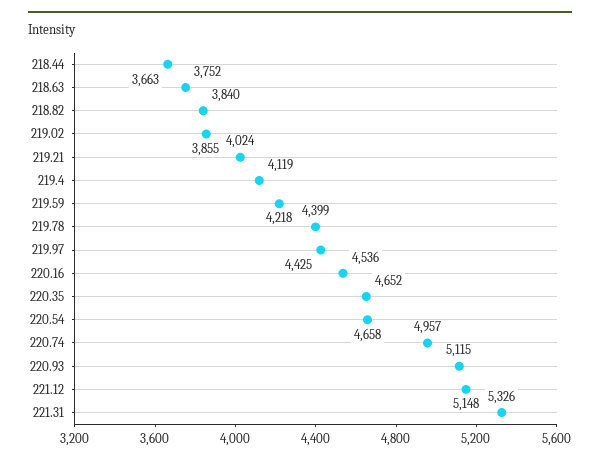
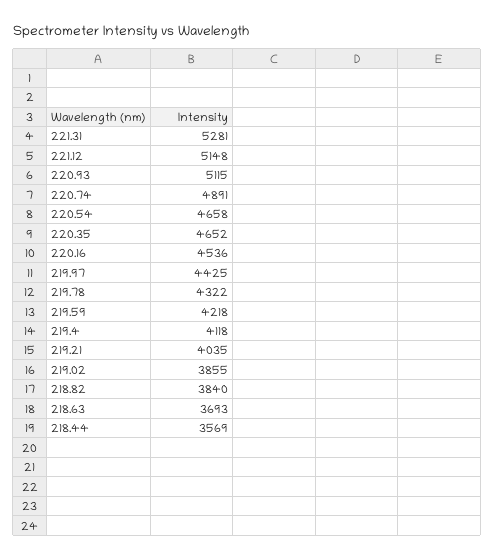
218.44: 3663 -> 3569
218.63: 3752 -> 3693
219.21: 4024 -> 4035
219.4: 4119 -> 4118
219.78: 4399 -> 4322
220.74: 4957 -> 4891
221.31: 5326 -> 5281

